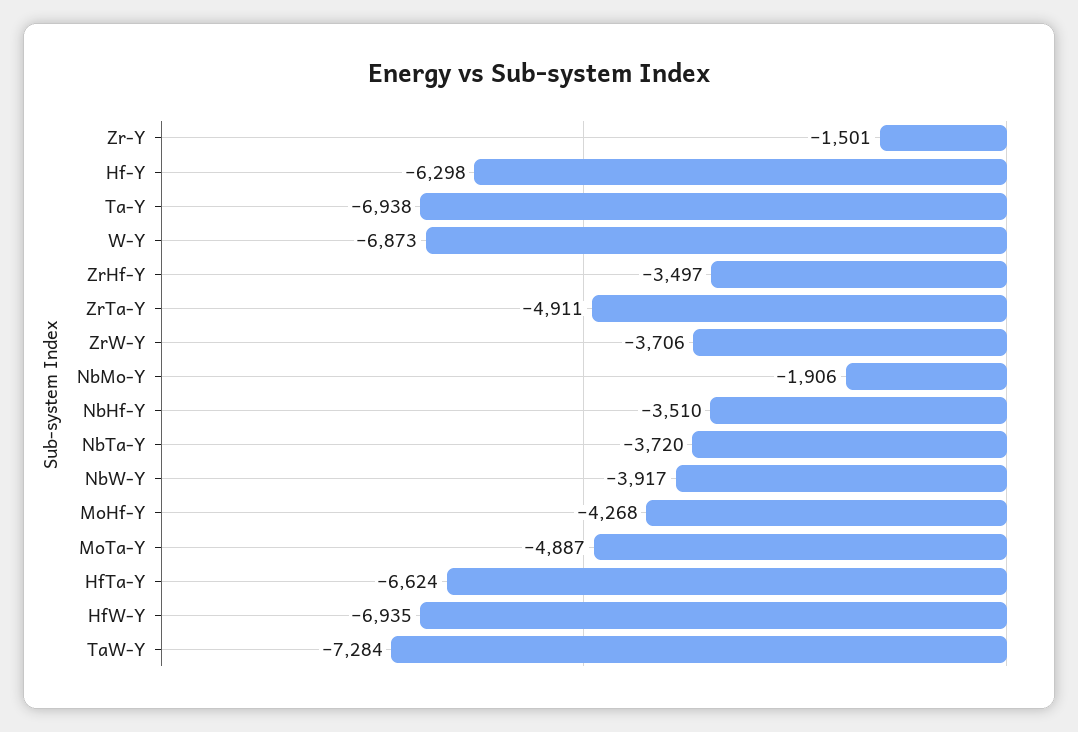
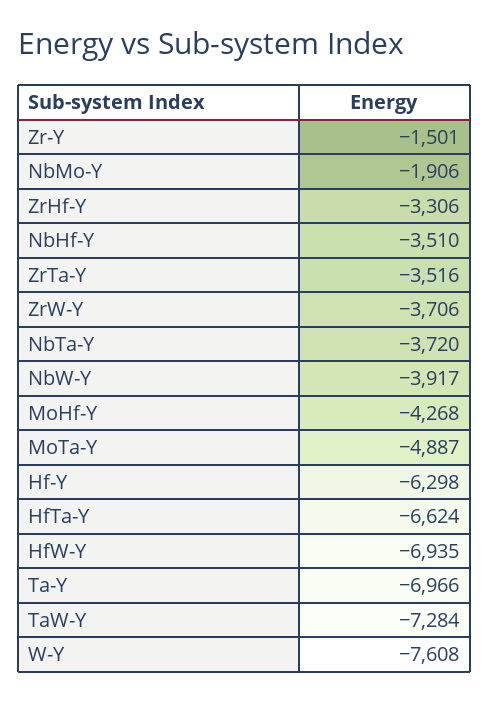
Ta-Y: -6938 -> -6966
W-Y: -6873 -> -7608
ZrHf-Y: -3497 -> -3306
ZrTa-Y: -4911 -> -3516

